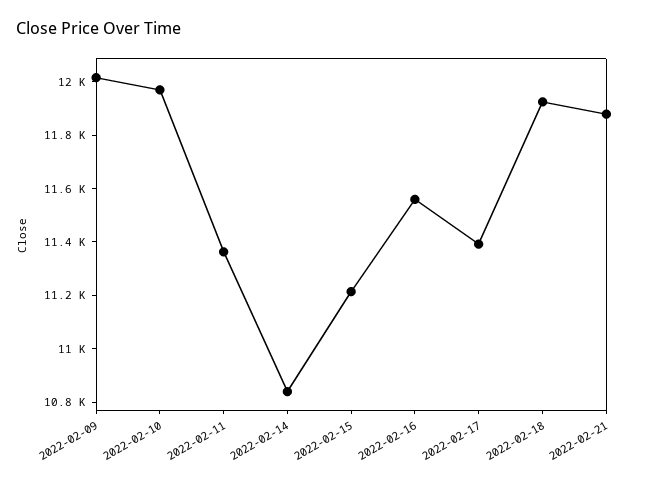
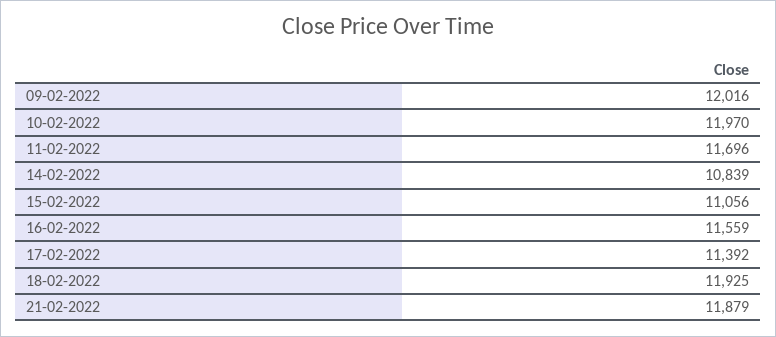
2022-02-11: 11350 -> 11696
2022-02-15: 11200 -> 11056

